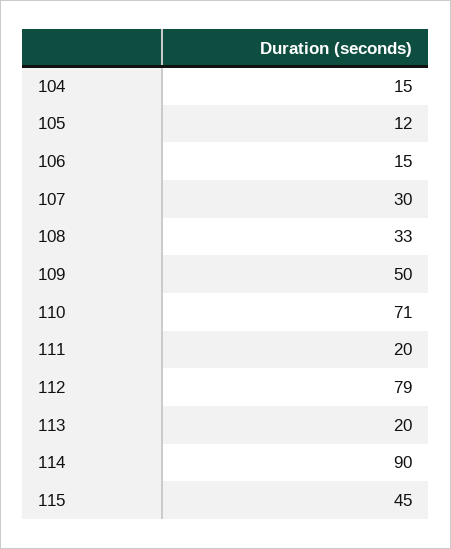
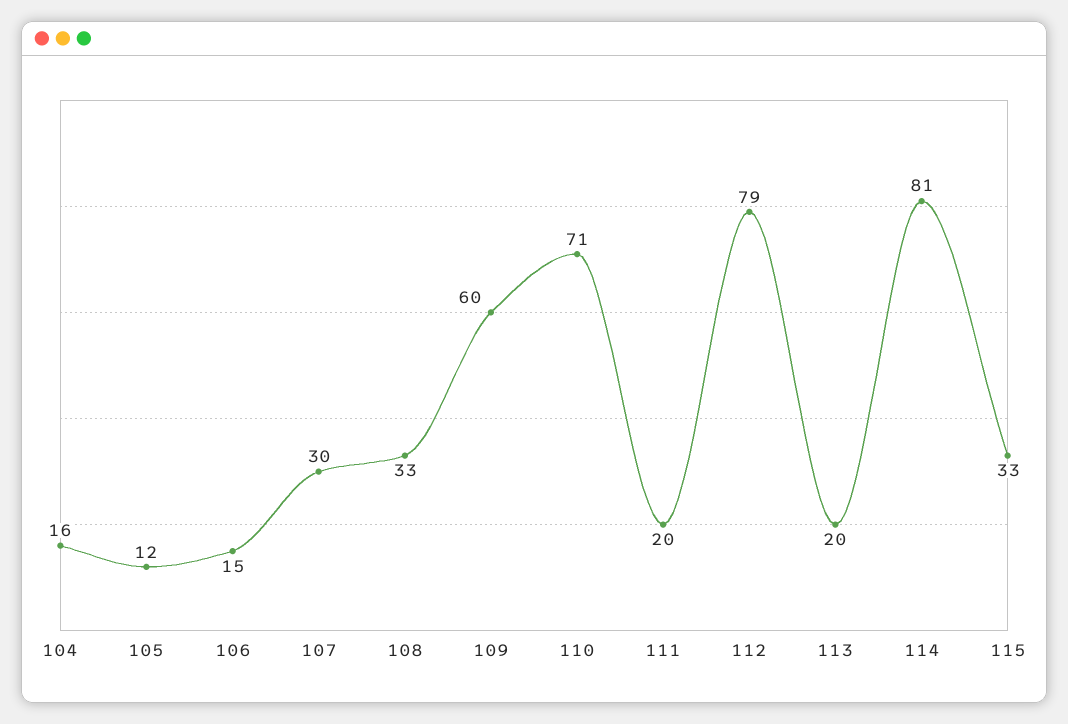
104: 15 -> 16
109: 50 -> 60
114: 90 -> 81
115: 45 -> 33

